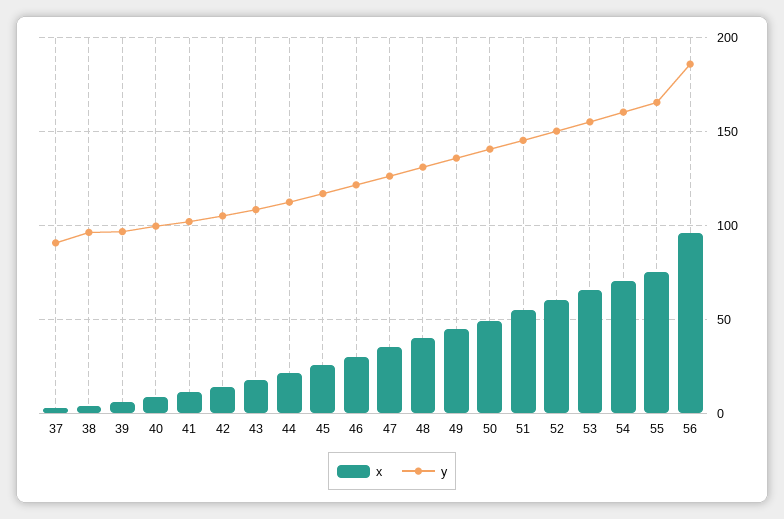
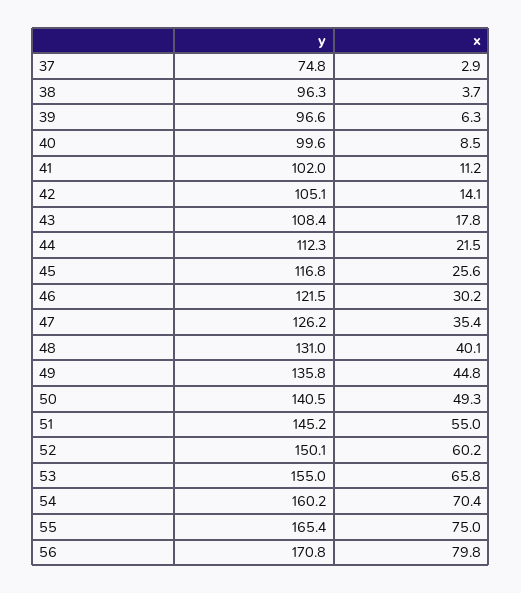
y, 37: 90 -> 74.8
x, 56: 95 -> 79.8
y, 56: 185 -> 170.8

